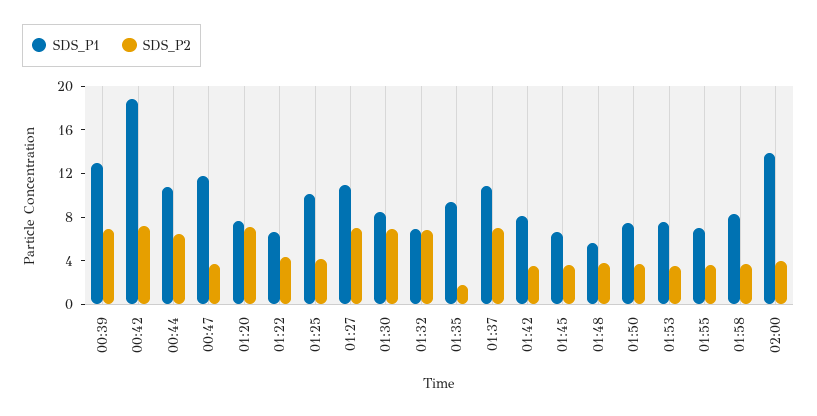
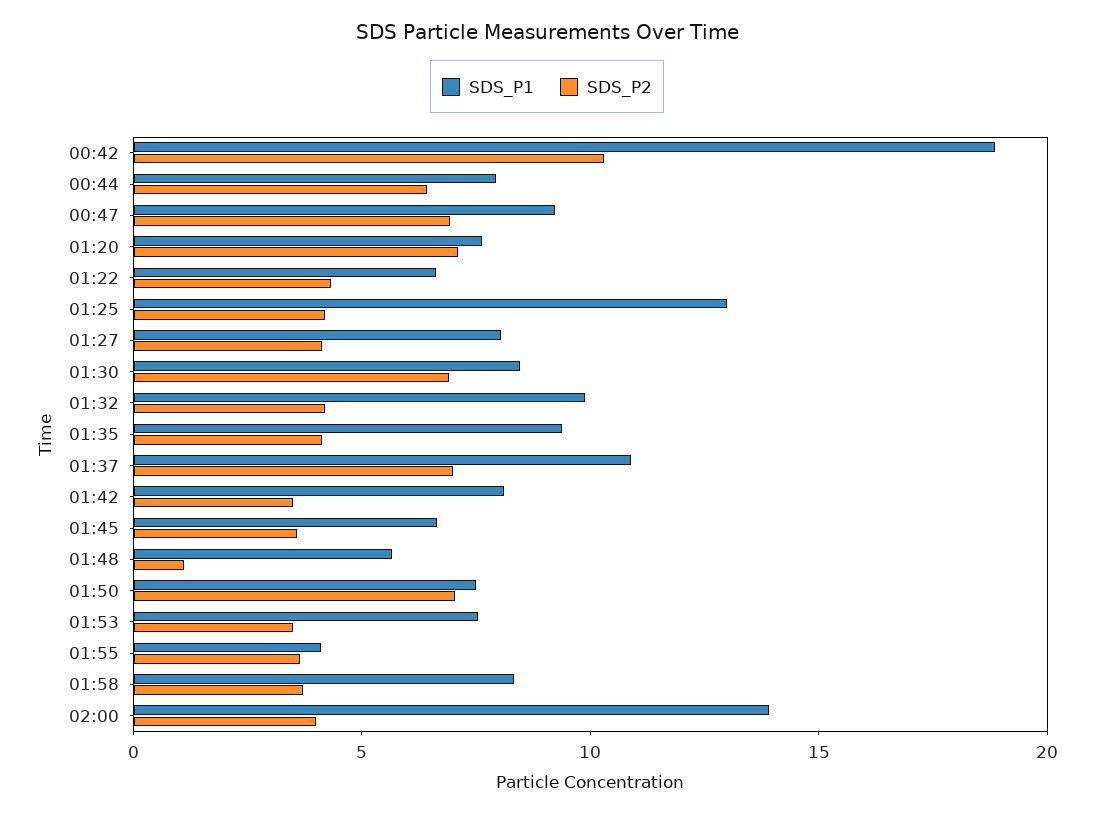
SDS_P1, 00:39: 13 -> none
SDS_P2, 00:39: 7 -> none
SDS_P2, 00:42: 7 -> 10
SDS_P1, 00:44: 11 -> 8
SDS_P1, 00:47: 12 -> 9
SDS_P2, 00:47: 4 -> 7
SDS_P1, 01:25: 10 -> 13
SDS_P1, 01:27: 11 -> 8
SDS_P2, 01:27: 7 -> 4
SDS_P1, 01:32: 7 -> 10
SDS_P2, 01:32: 7 -> 4
SDS_P2, 01:35: 2 -> 4
SDS_P2, 01:48: 4 -> 1
SDS_P2, 01:50: 4 -> 7
SDS_P1, 01:55: 7 -> 4

